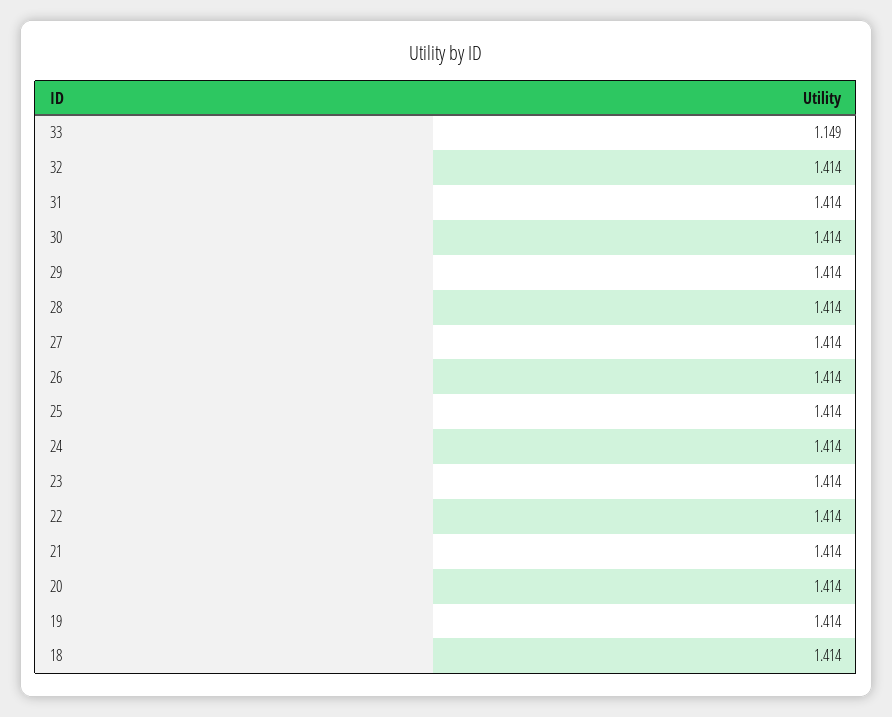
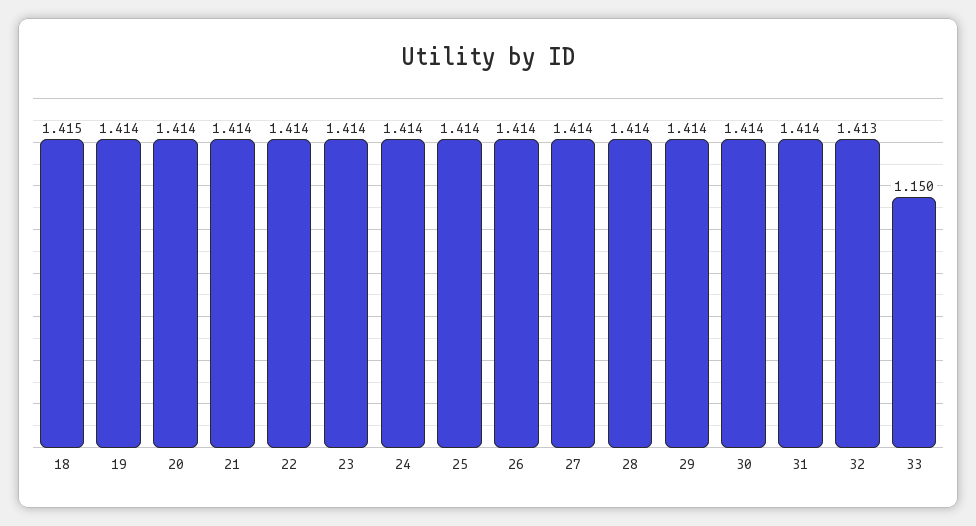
33: 1.149 -> 1.15
32: 1.414 -> 1.413
18: 1.414 -> 1.415

